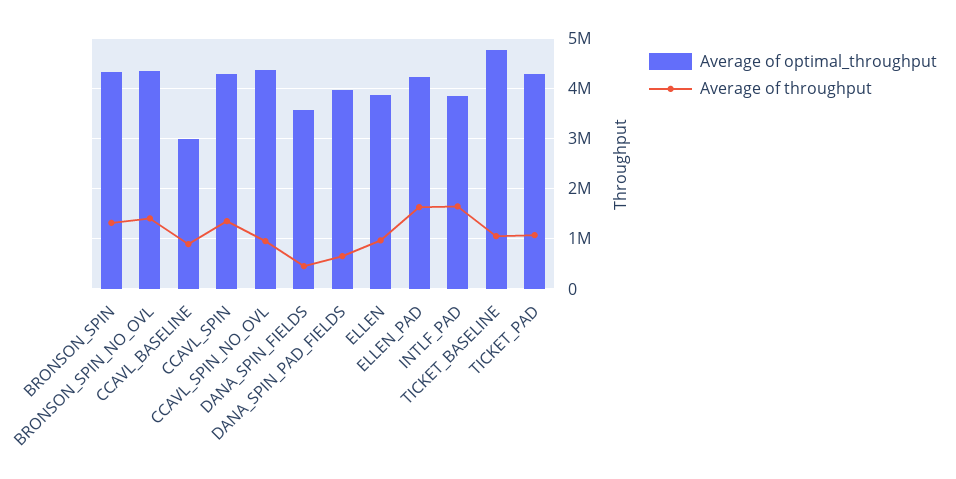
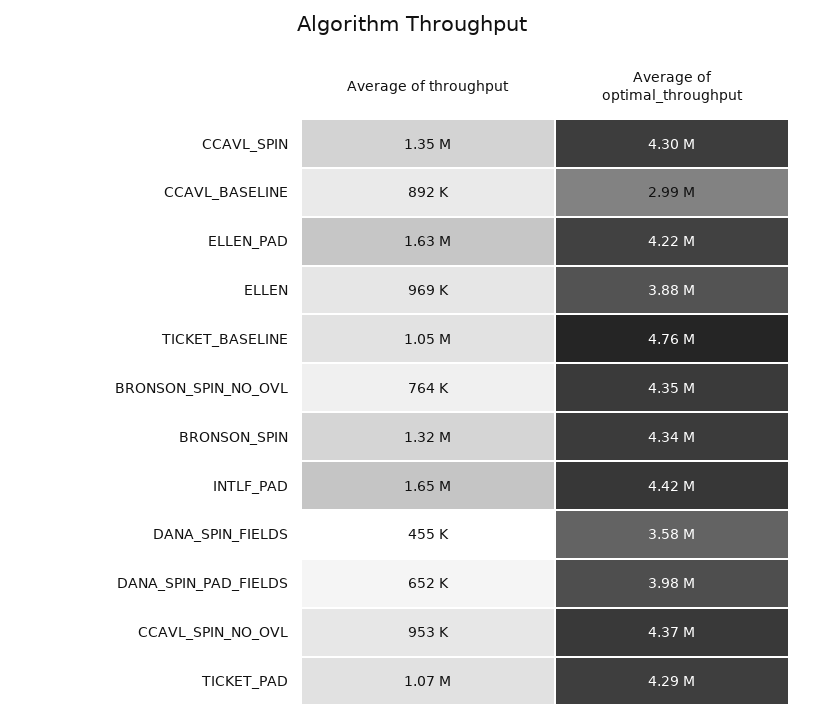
Average of throughput, BRONSON_SPIN_NO_OVL: 1400000 -> 764000
Average of optimal_throughput, INTLF_PAD: 3800000 -> 4420000

